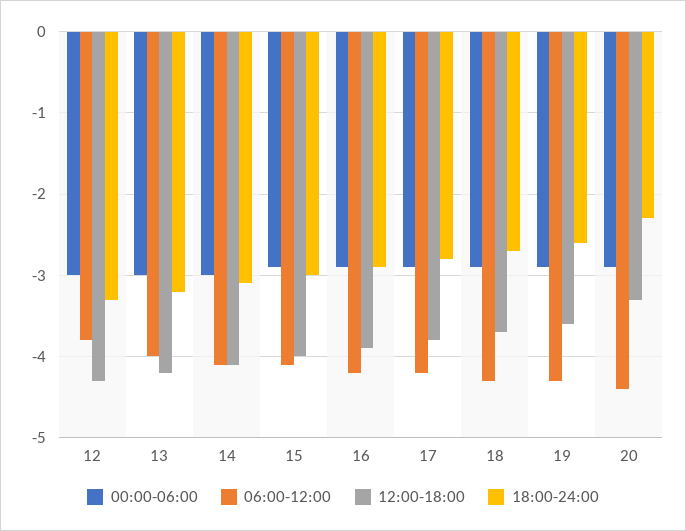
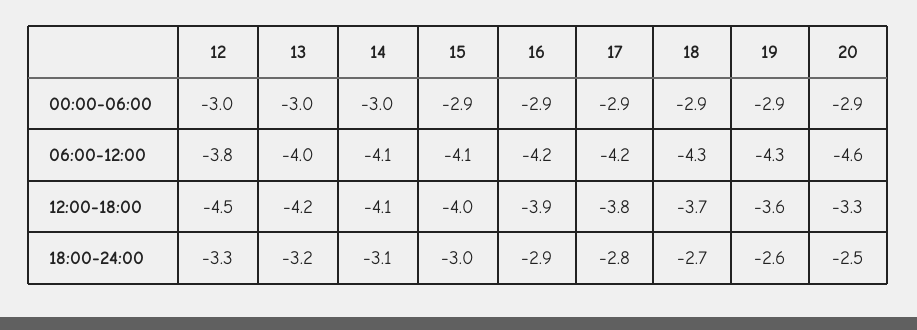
12:00-18:00, 12: -4.3 -> -4.5
06:00-12:00, 20: -4.4 -> -4.6
18:00-24:00, 20: -2.3 -> -2.5

